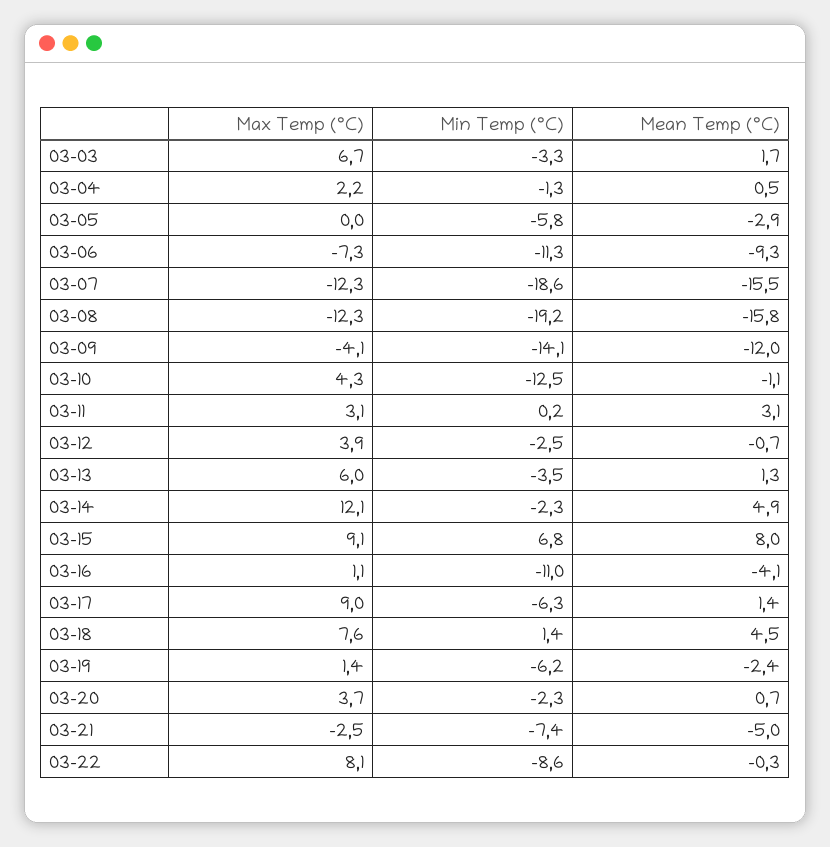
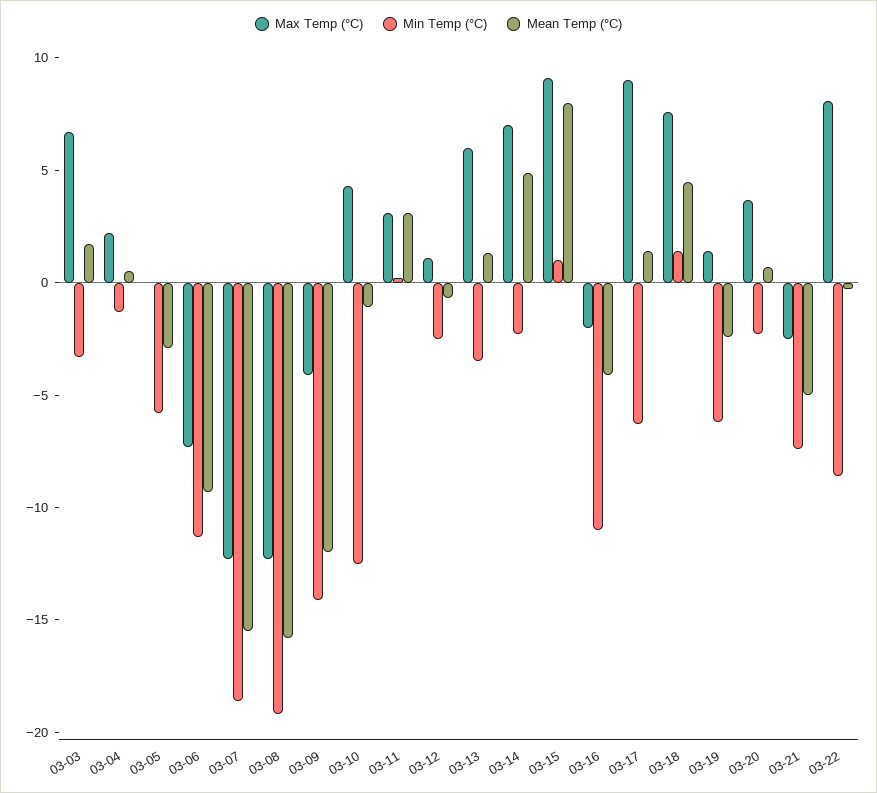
Max Temp (°C), 03-12: 3.9 -> 1
Max Temp (°C), 03-14: 12.1 -> 7
Min Temp (°C), 03-15: 6.8 -> 1
Max Temp (°C), 03-16: 1.1 -> -2

